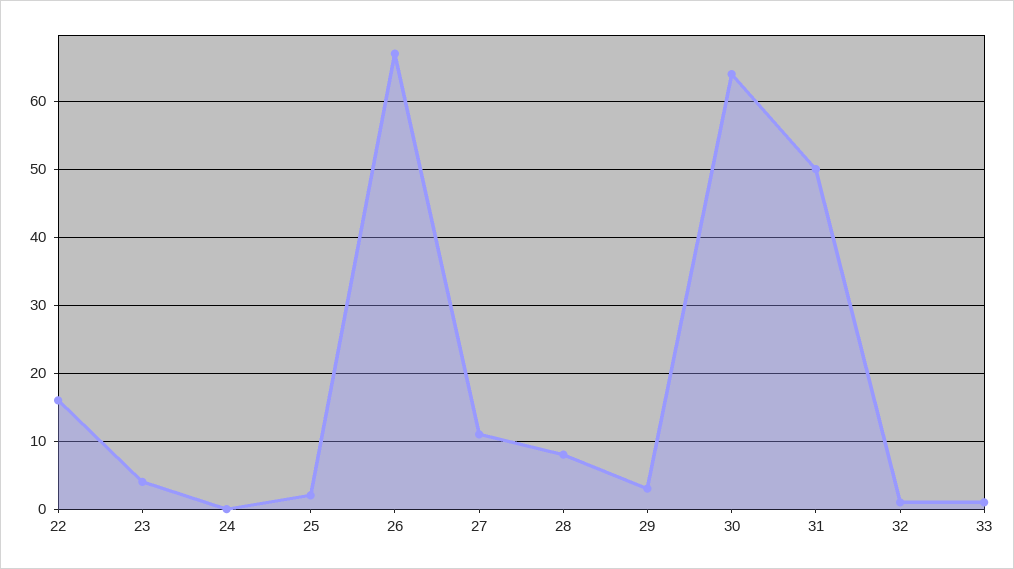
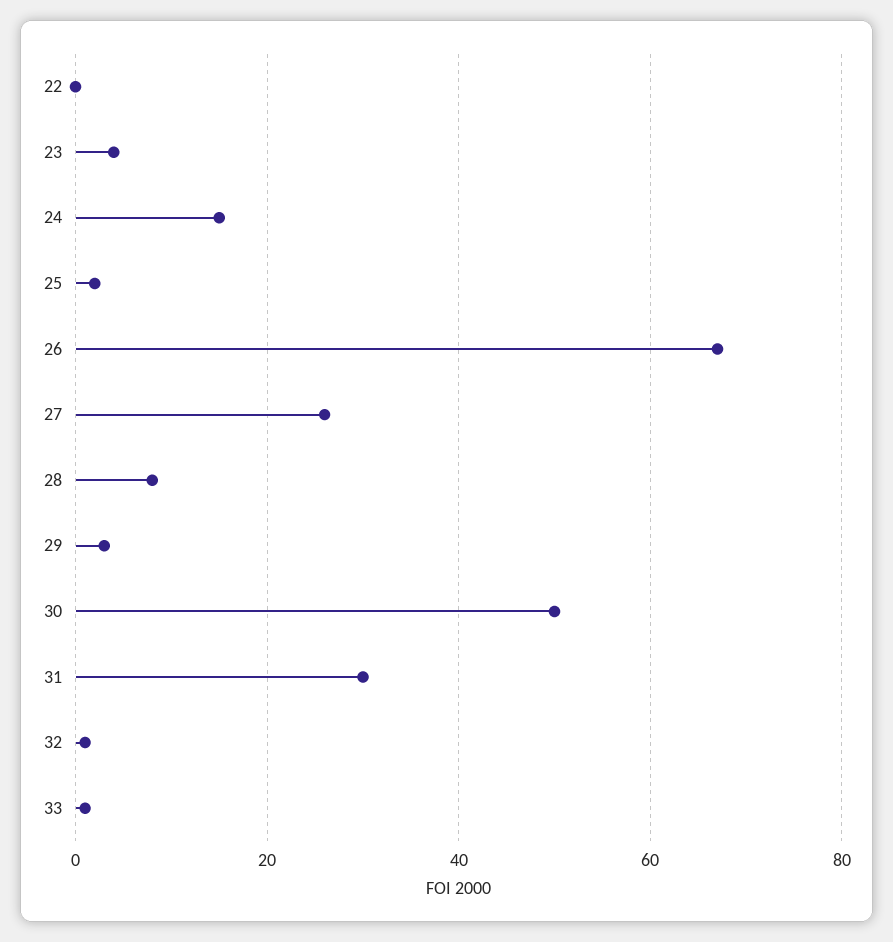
22: 16 -> 0
24: 0 -> 15
27: 11 -> 25
30: 64 -> 50
31: 50 -> 30

